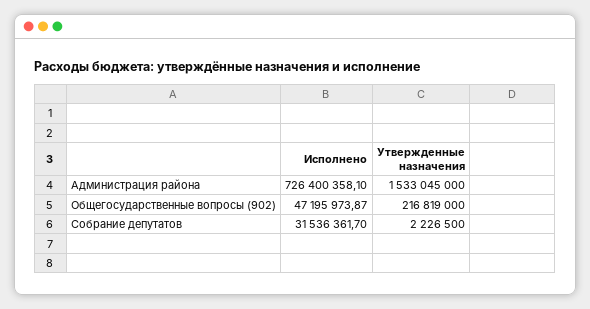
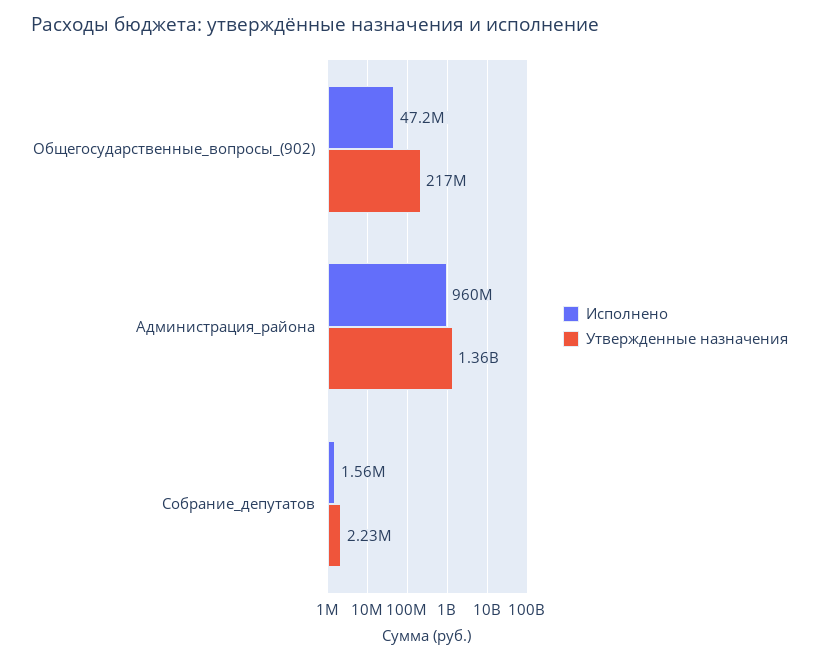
Исполнено, Администрация района: 726400358.1 -> 960000000
Утвержденные назначения, Администрация района: 1533045000 -> 1360000000
Исполнено, Собрание депутатов: 31536361.7 -> 1560000

